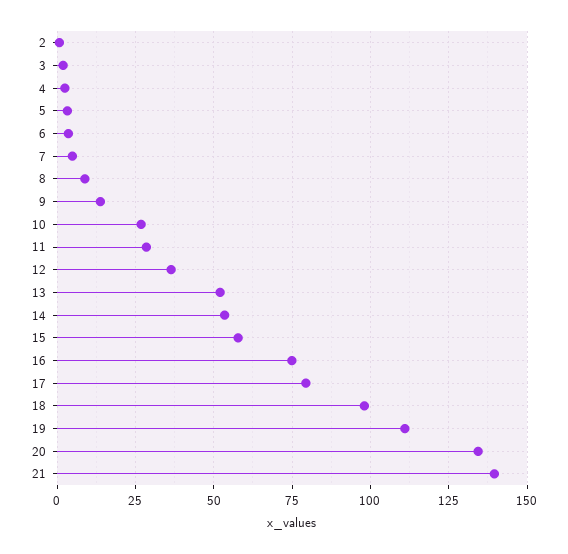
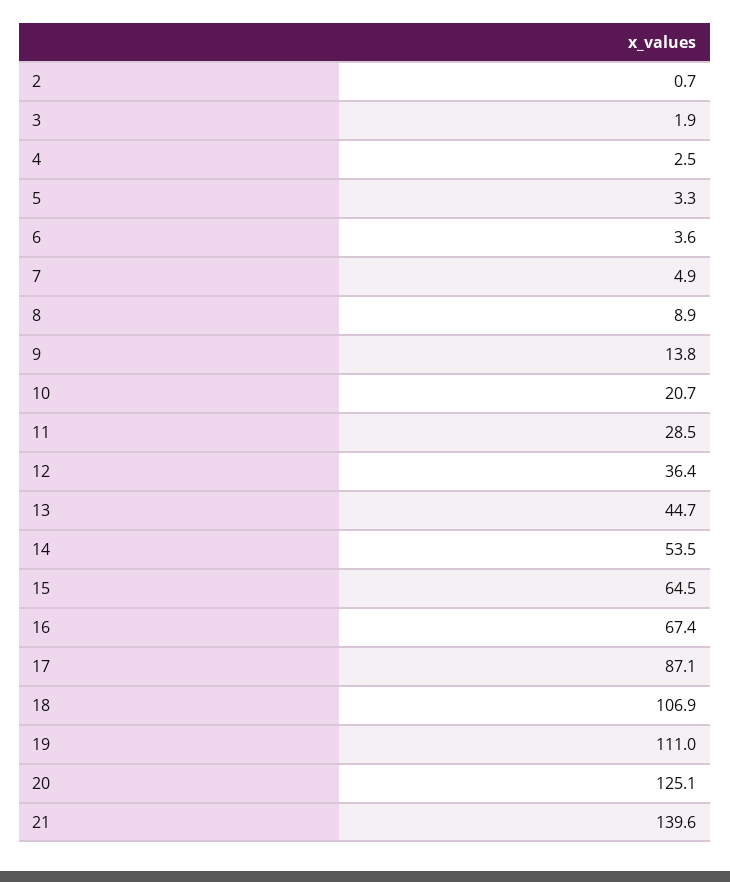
10: 27.5 -> 20.7
13: 52.5 -> 44.7
15: 57.5 -> 64.5
16: 75 -> 67.4
17: 80 -> 87.1
18: 97.5 -> 106.9
20: 135 -> 125.1

